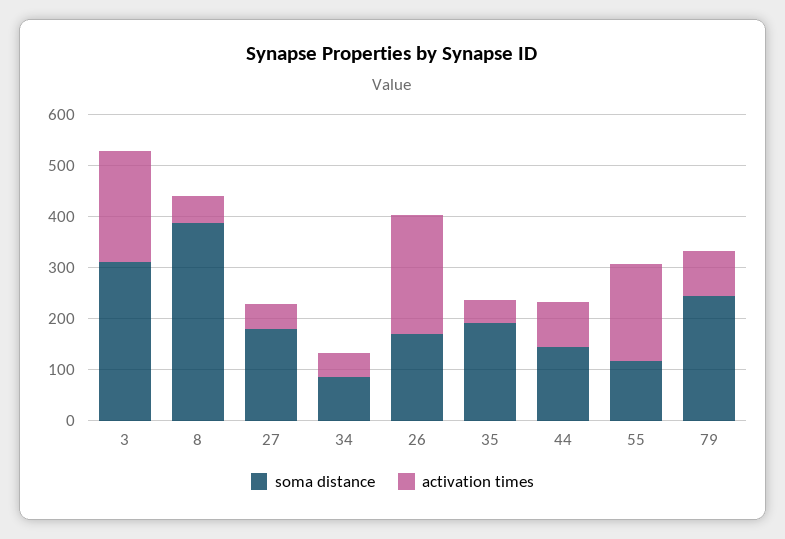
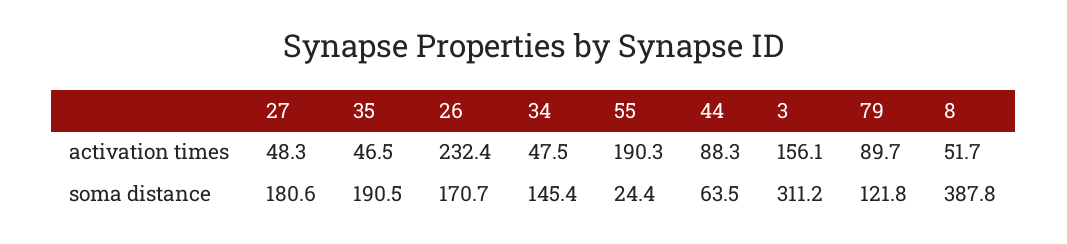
activation times, 3: 220 -> 156.1
soma distance, 34: 80 -> 145.4
soma distance, 44: 140 -> 63.5
soma distance, 55: 120 -> 24.4
soma distance, 79: 240 -> 121.8

